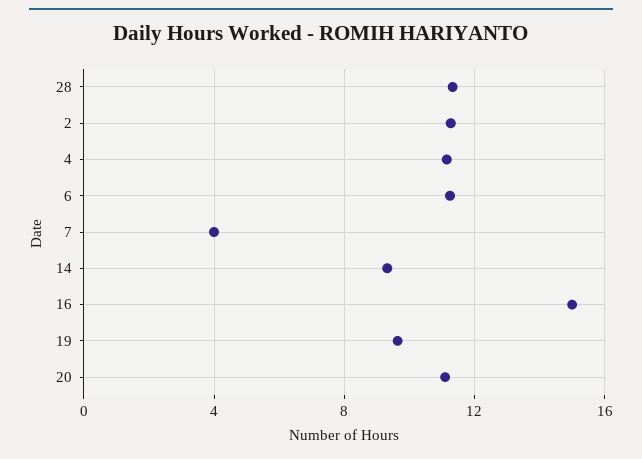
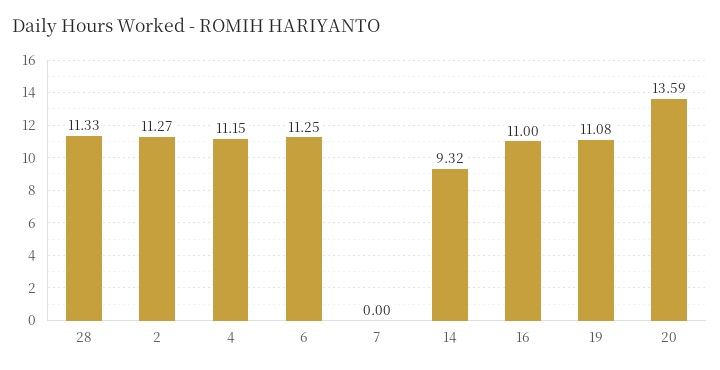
7: 4 -> 0
16: 15 -> 11
19: 9.5 -> 11.08
20: 11 -> 13.59

